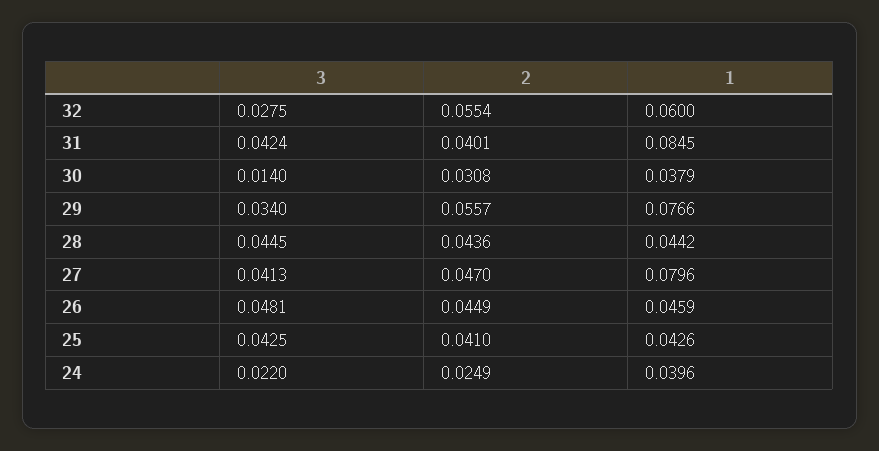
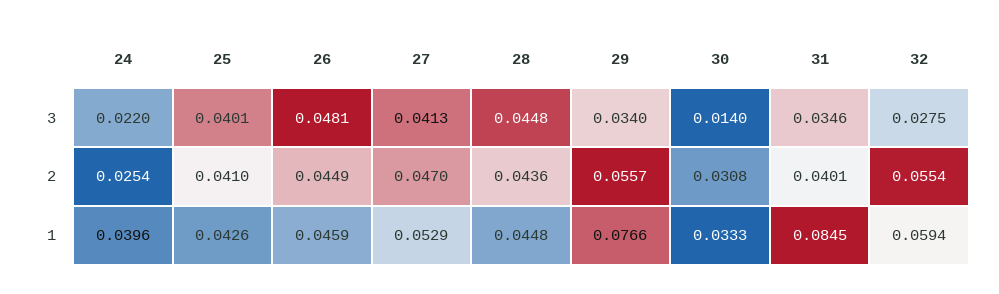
1, 32: 0.06 -> 0.0594
3, 31: 0.0424 -> 0.0346
1, 30: 0.0379 -> 0.0333
3, 28: 0.0445 -> 0.0448
1, 28: 0.0442 -> 0.0448
1, 27: 0.0796 -> 0.0529
3, 25: 0.0425 -> 0.0401
2, 24: 0.0249 -> 0.0254

